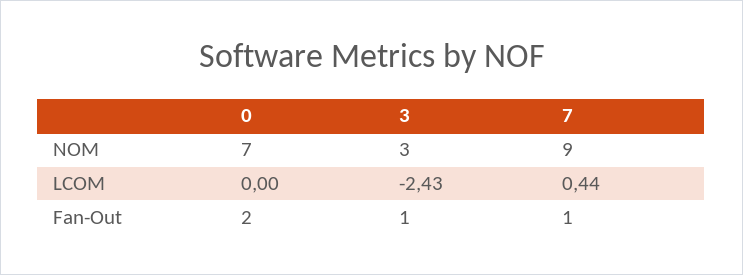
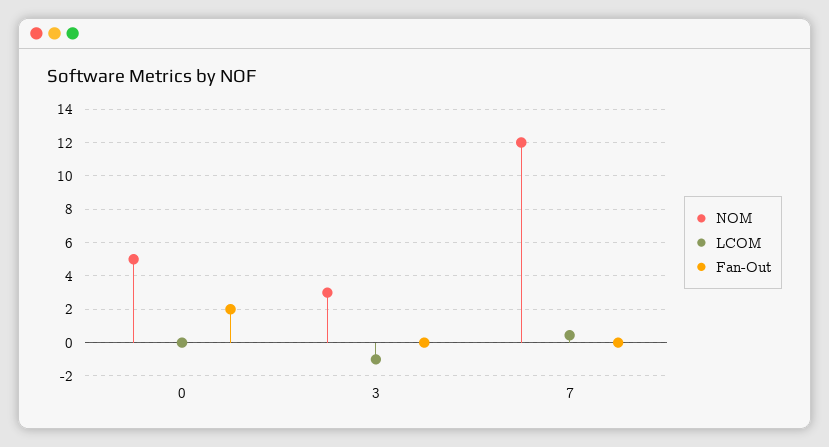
NOM, 0: 7 -> 5
NOM, 7: 9 -> 12
LCOM, 3: -2.43 -> -1
Fan-Out, 3: 1 -> 0
Fan-Out, 7: 1 -> 0

